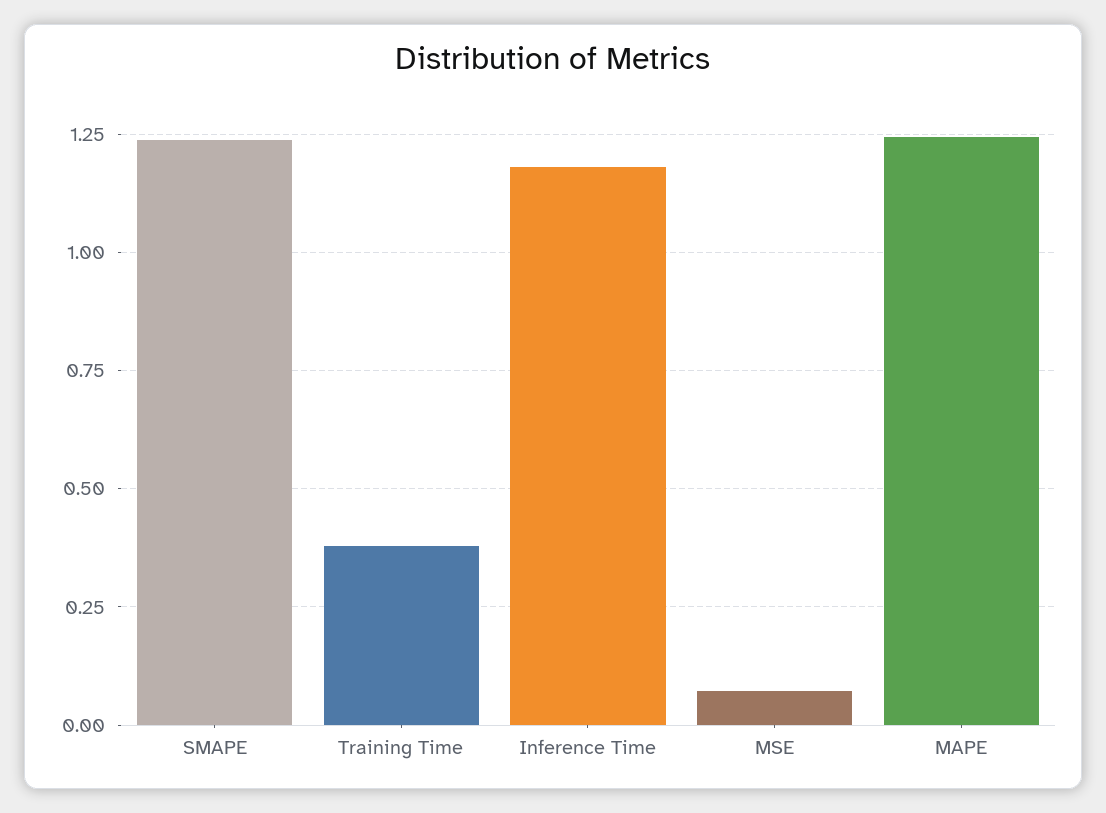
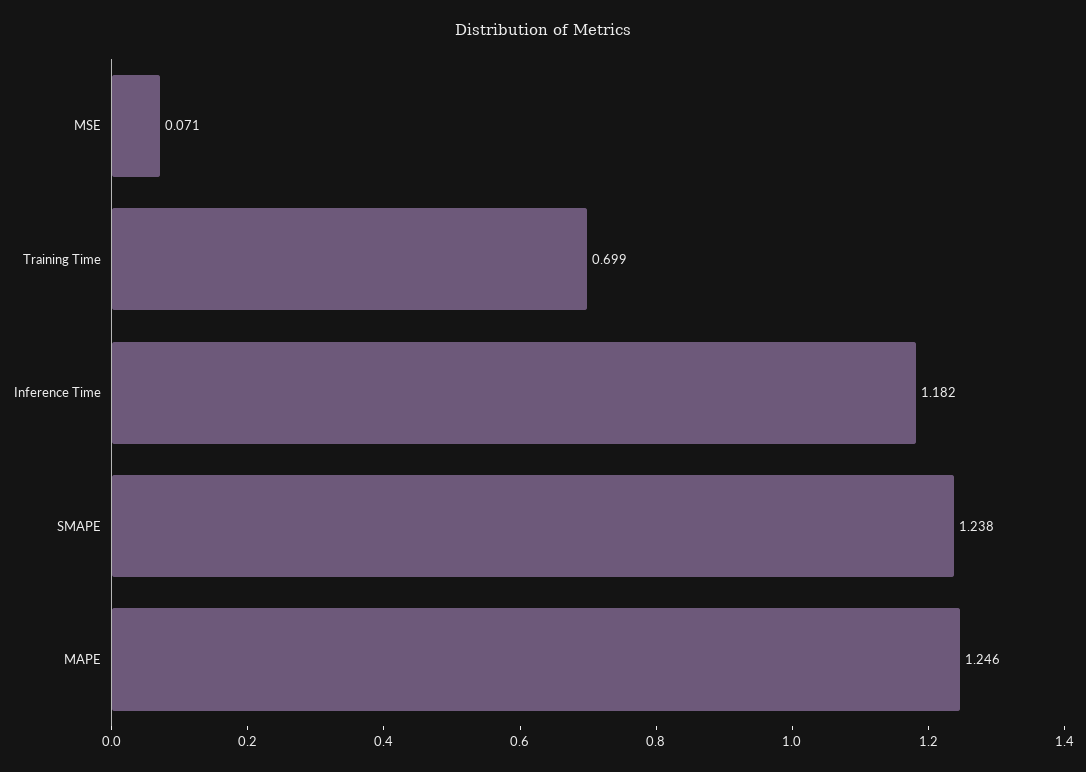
Training Time: 0.375 -> 0.699

